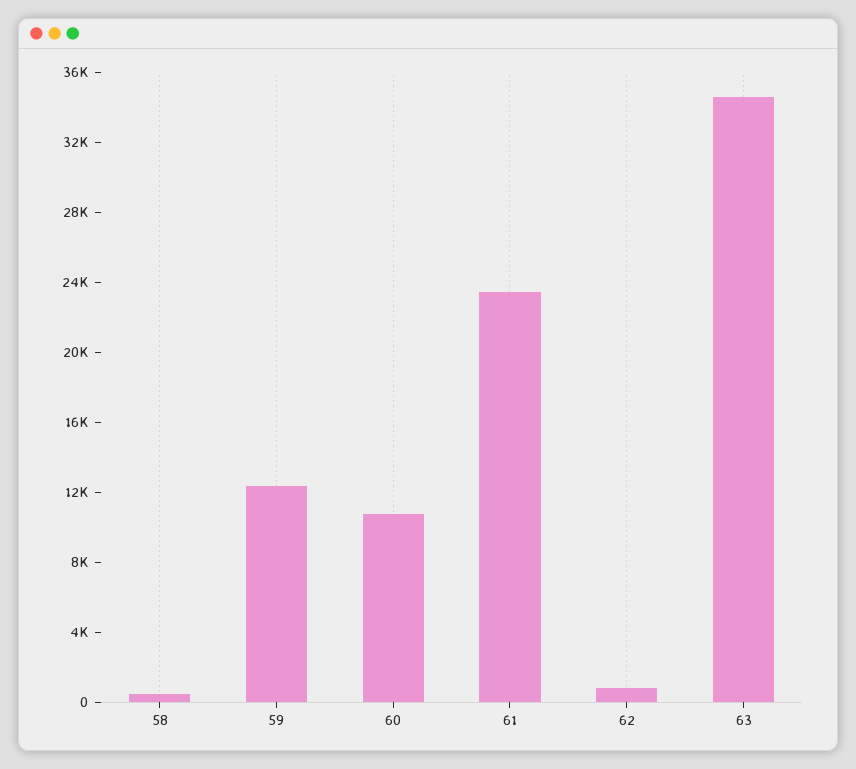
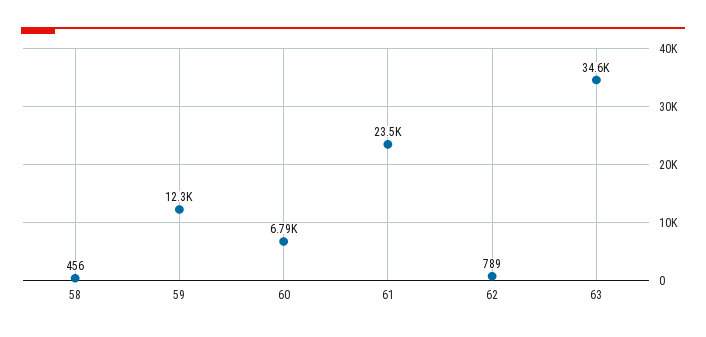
60: 11000 -> 6790

